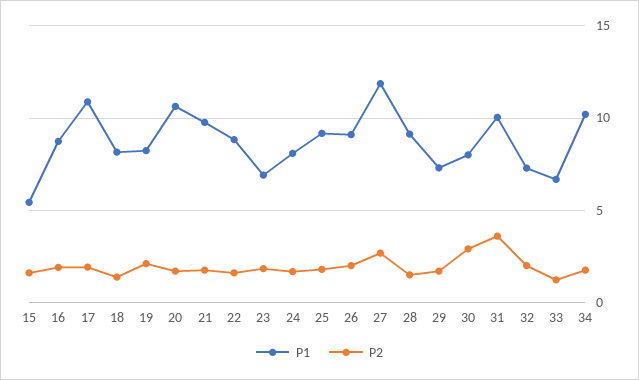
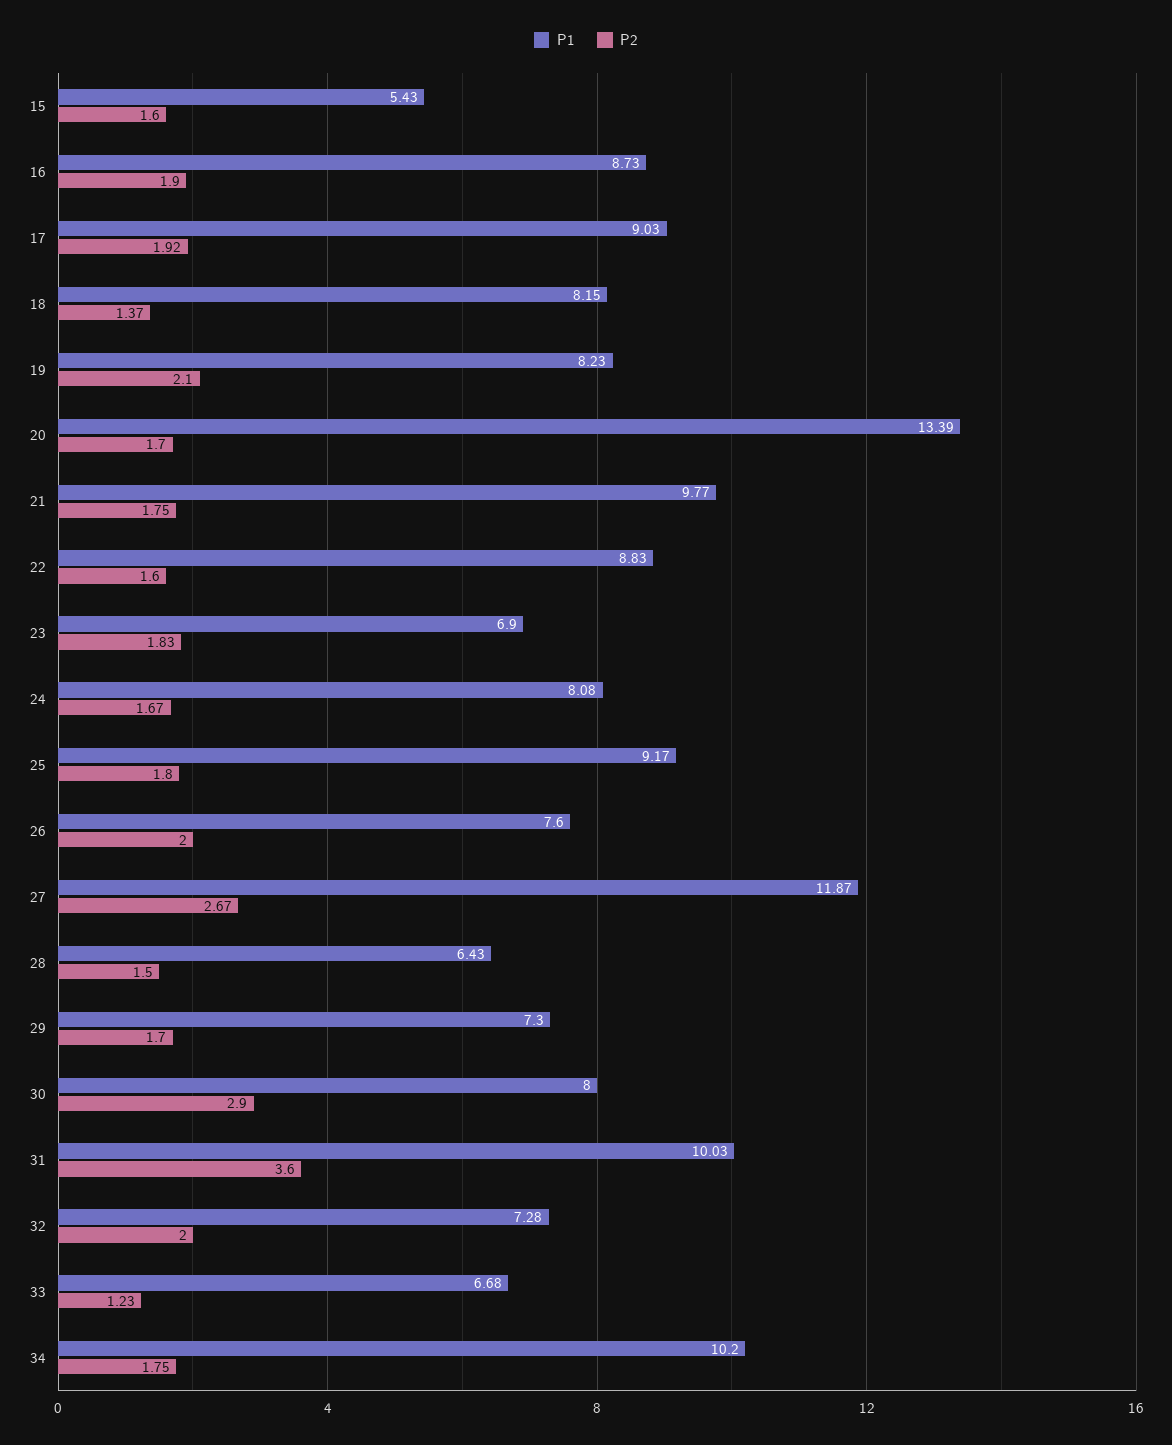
P1, 17: 11 -> 9.03
P1, 20: 10.5 -> 13.39
P1, 26: 9 -> 7.6
P1, 28: 9 -> 6.43

